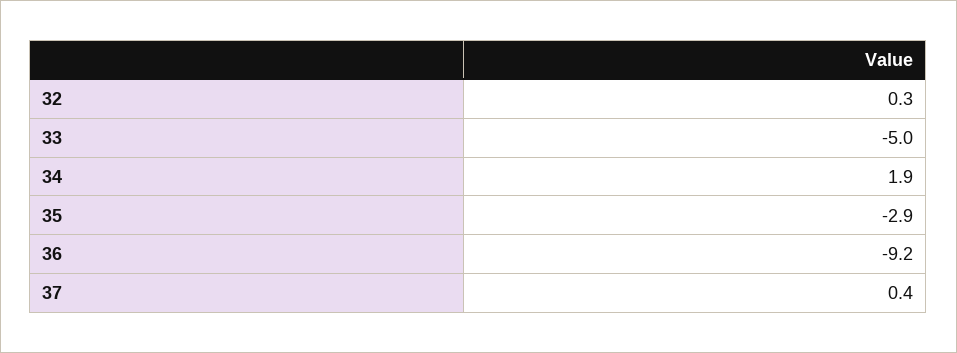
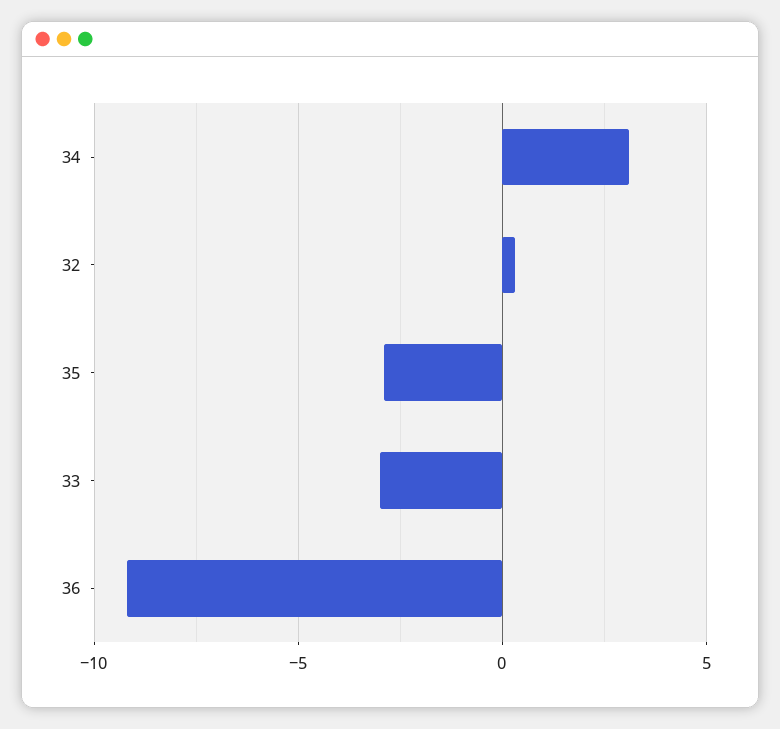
33: -5 -> -3
34: 1.9 -> 3
37: 0.4 -> none

